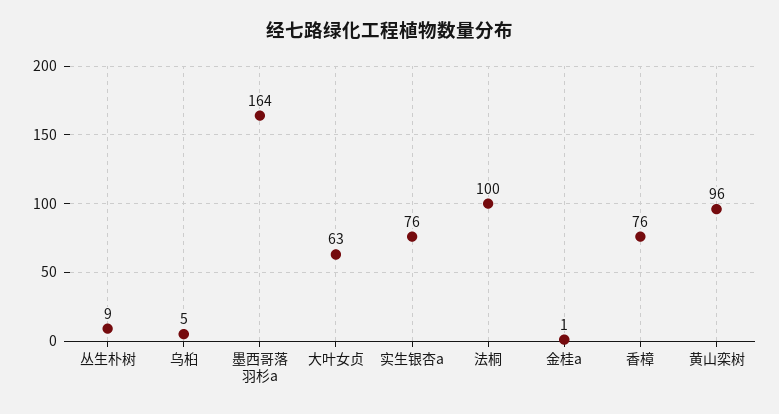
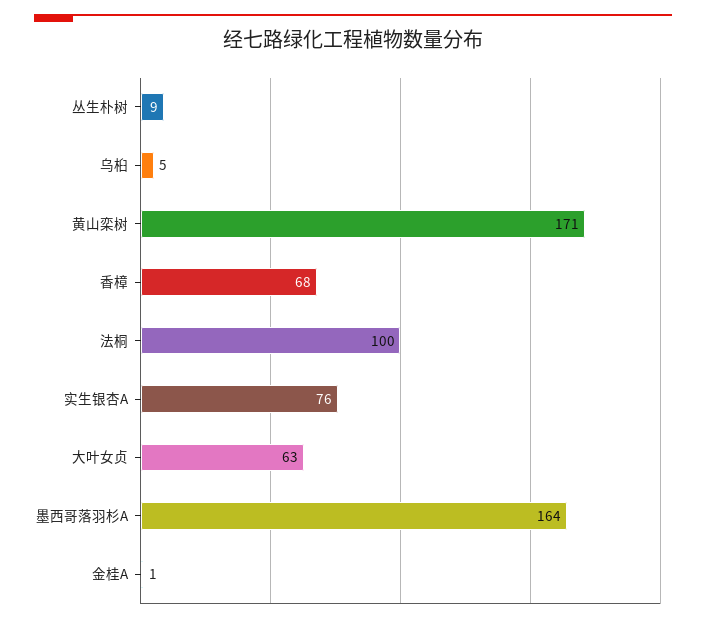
香樟: 76 -> 68
黄山栾树: 96 -> 171

